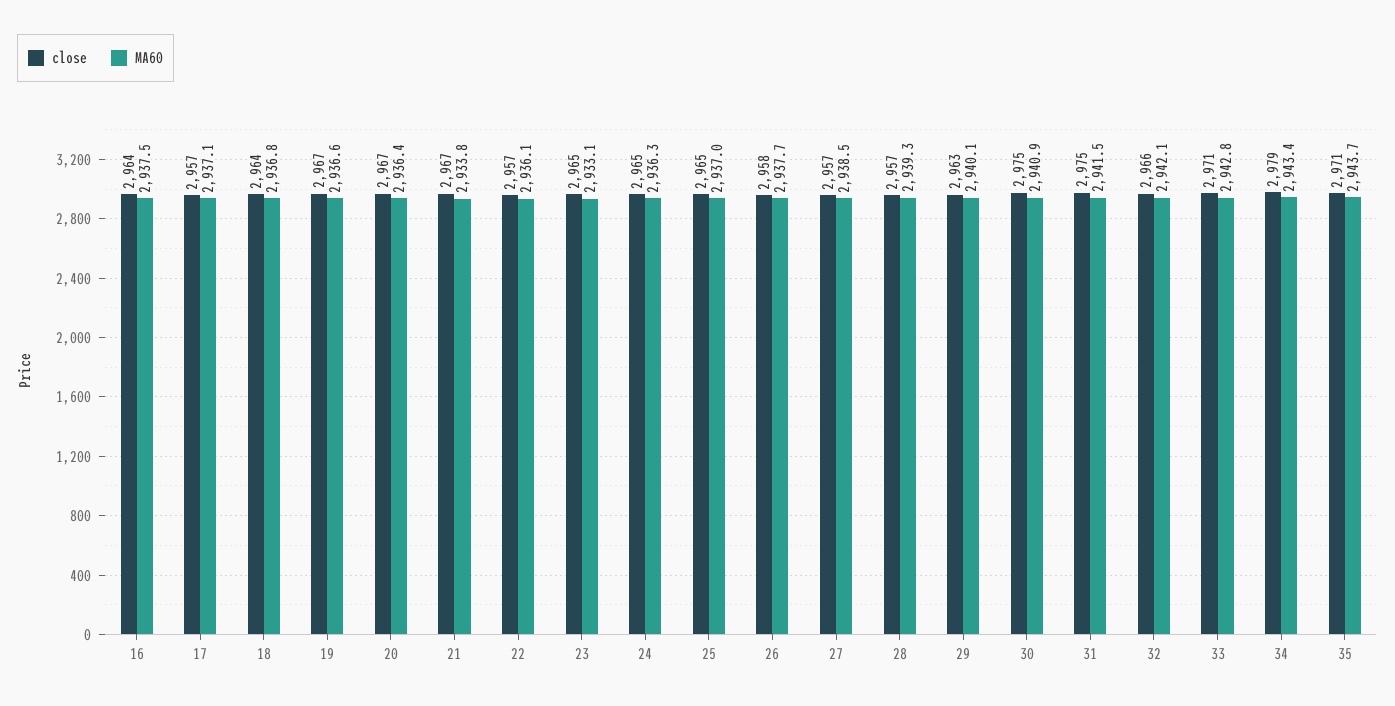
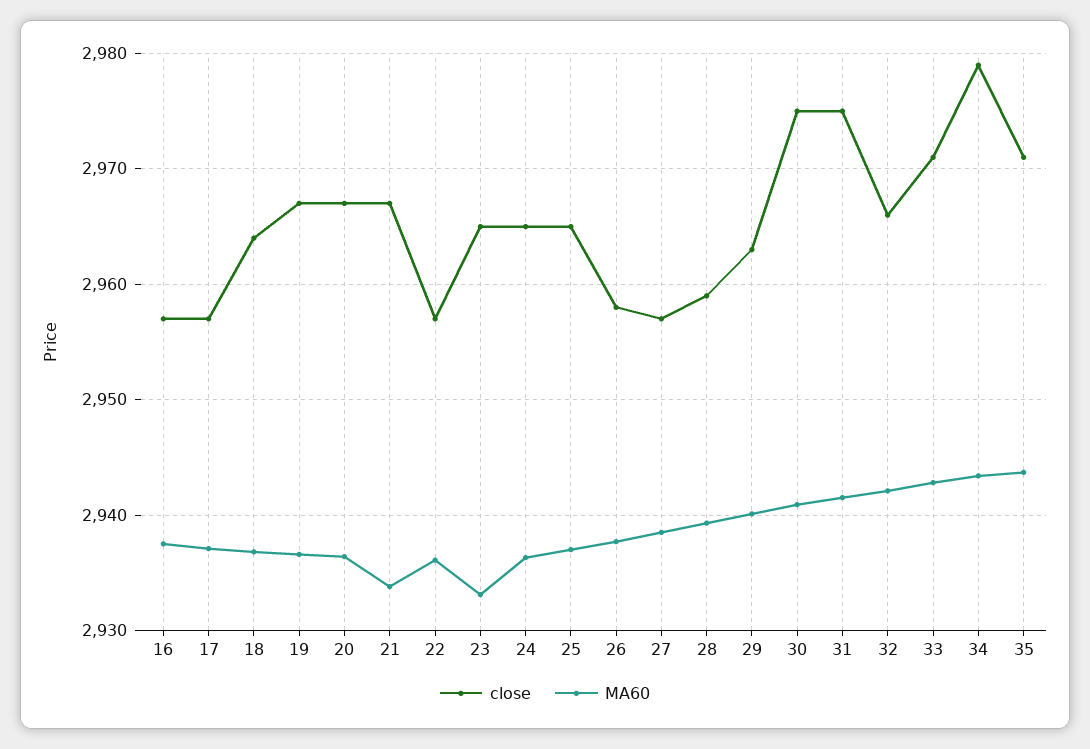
close, 16: 2964 -> 2957
close, 28: 2957 -> 2959

